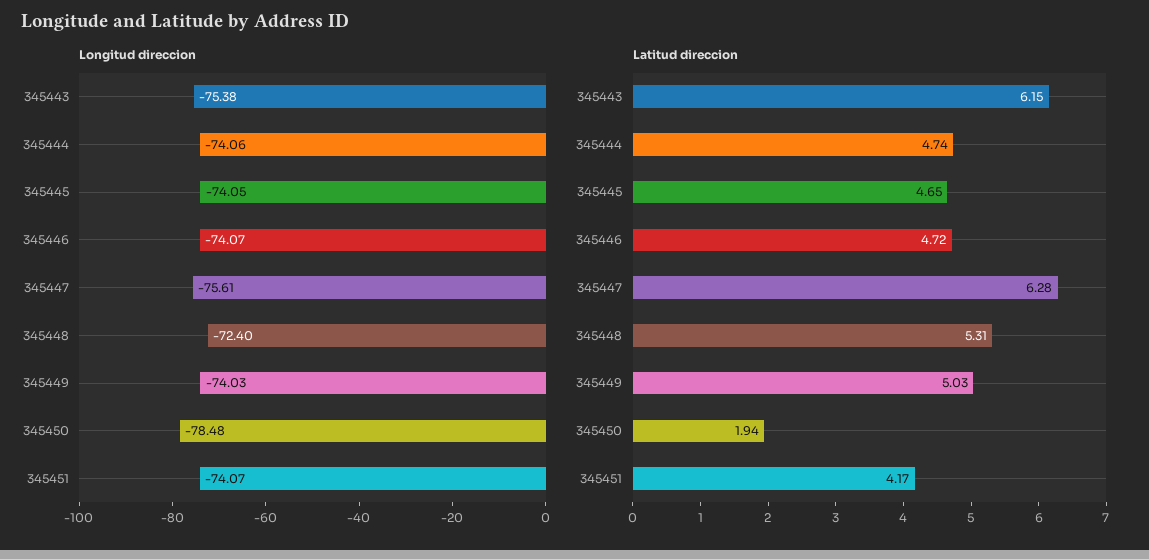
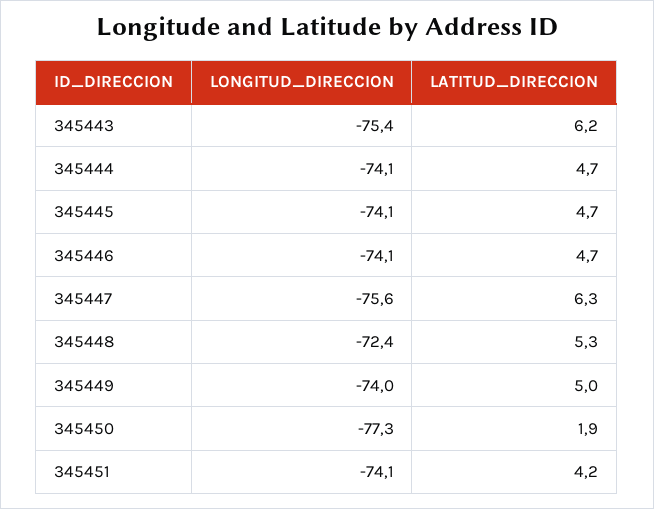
Longitud direccion, 345450: -78.48 -> -77.3

